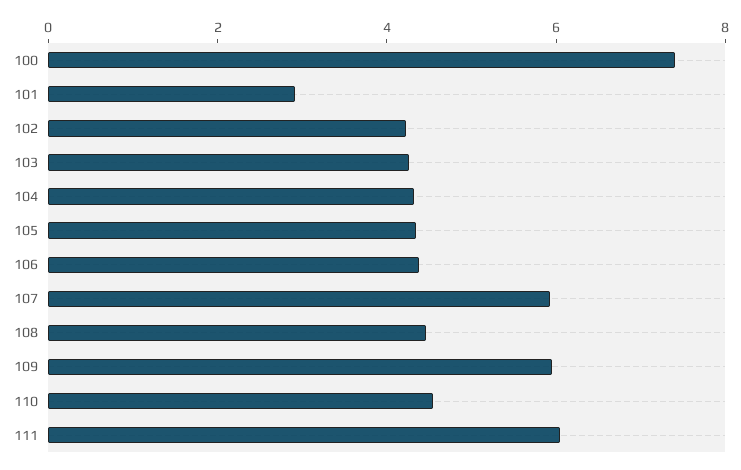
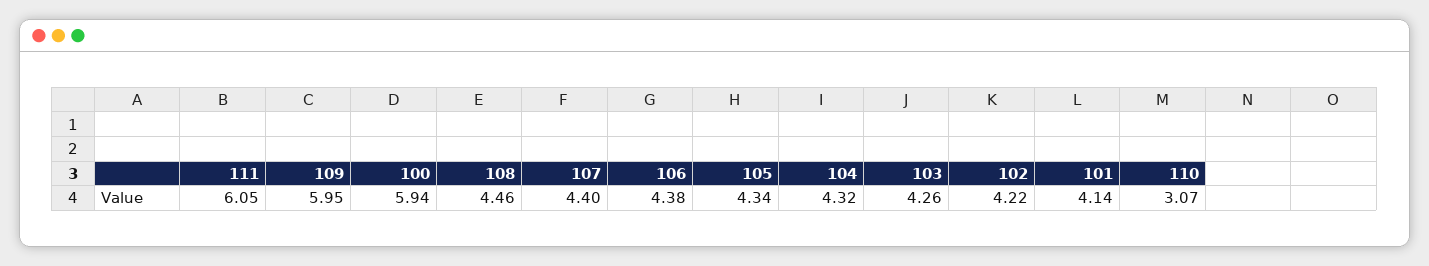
100: 7.5 -> 5.94
101: 3 -> 4.14
107: 6 -> 4.4
110: 4.5 -> 3.07

